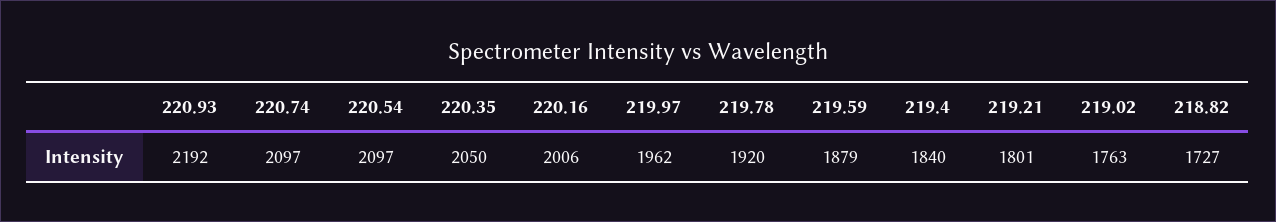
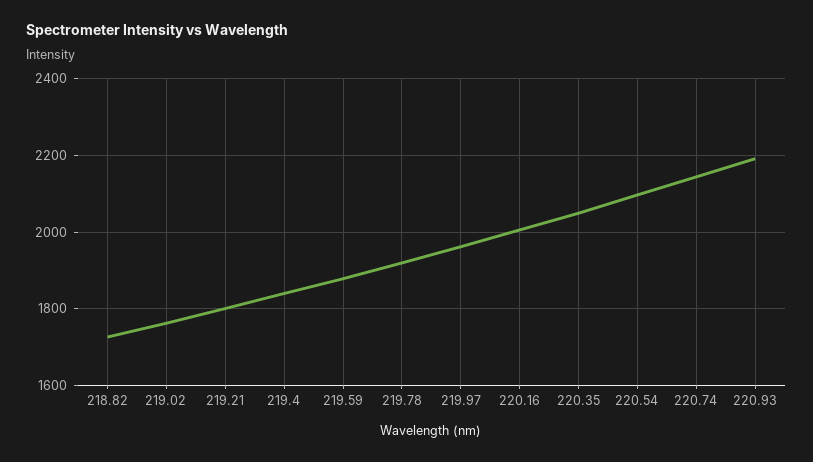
220.74: 2097 -> 2140

